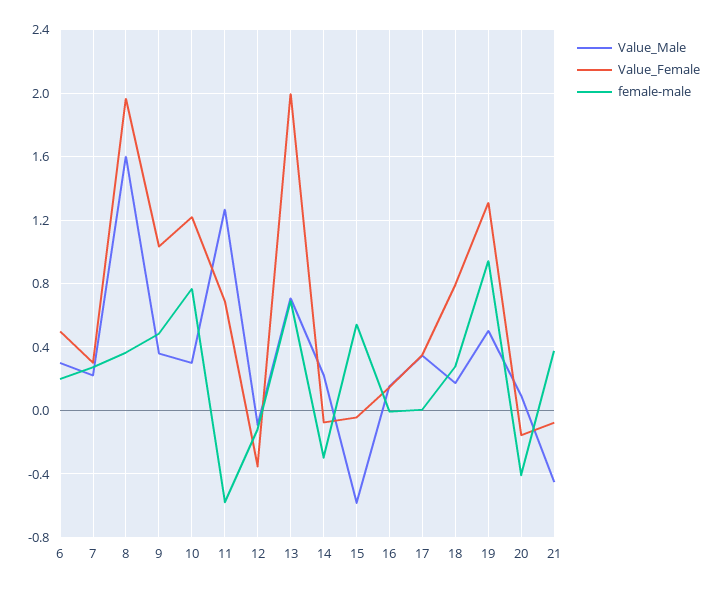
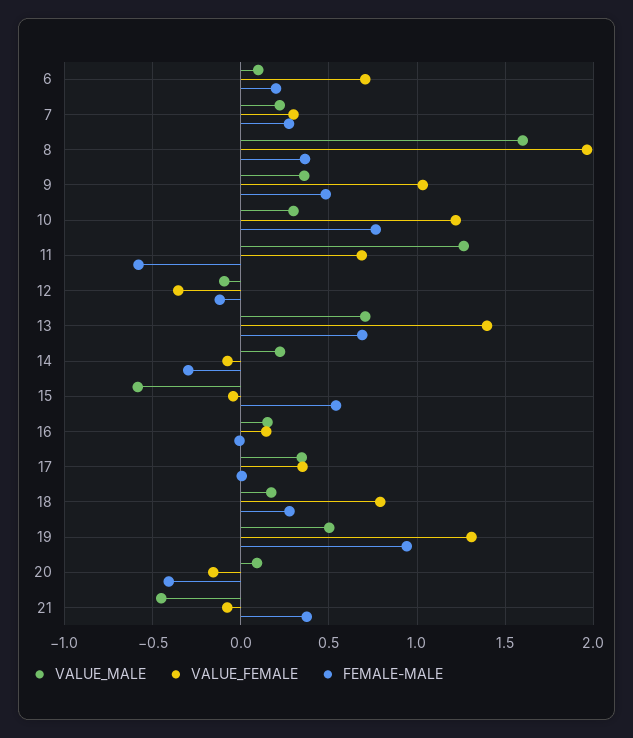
Value_Male, 6: 0.3 -> 0.1
Value_Female, 6: 0.5 -> 0.7
Value_Female, 13: 2 -> 1.4

